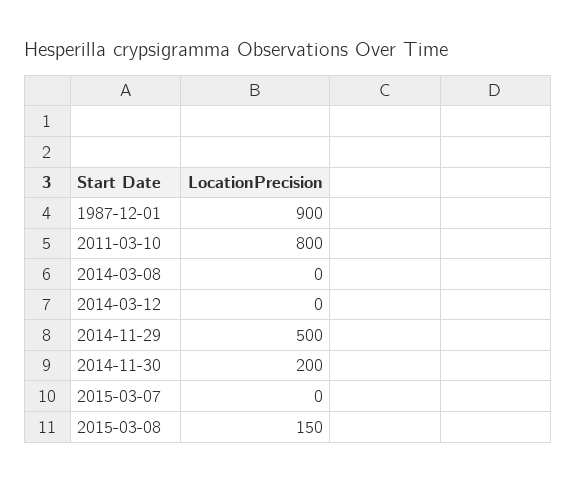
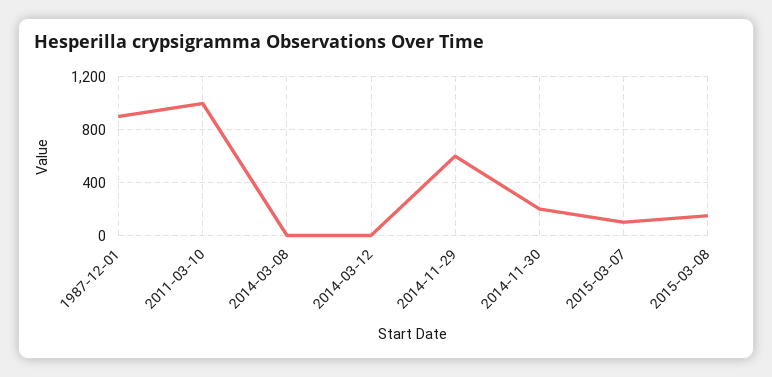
2011-03-10: 800 -> 1000
2014-11-29: 500 -> 600
2015-03-07: 0 -> 100

